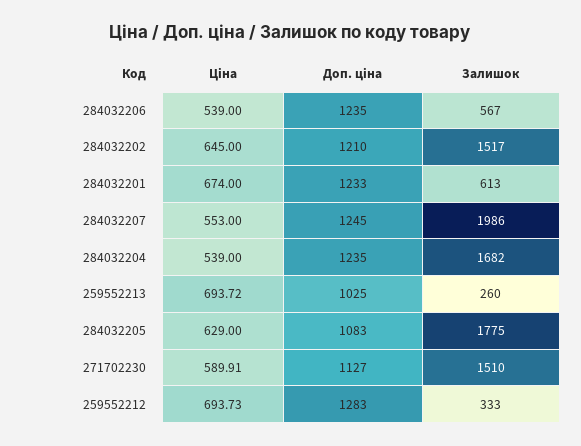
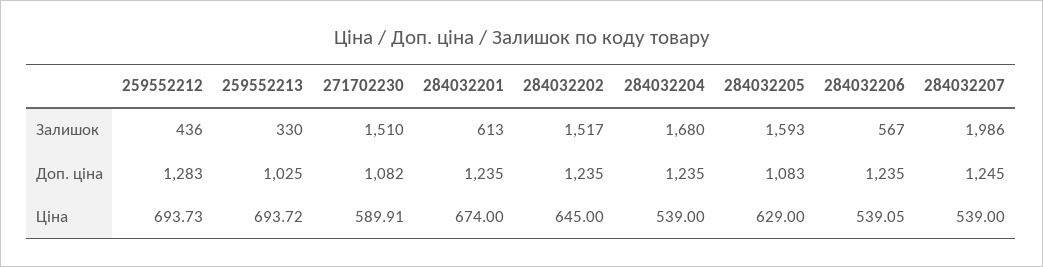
Ціна, 284032206: 539 -> 539.05
Доп. ціна, 284032202: 1210 -> 1235
Доп. ціна, 284032201: 1233 -> 1235
Ціна, 284032207: 553 -> 539
Залишок, 284032204: 1682 -> 1680
Залишок, 259552213: 260 -> 330
Залишок, 284032205: 1775 -> 1593
Доп. ціна, 271702230: 1127 -> 1082
Залишок, 259552212: 333 -> 436

